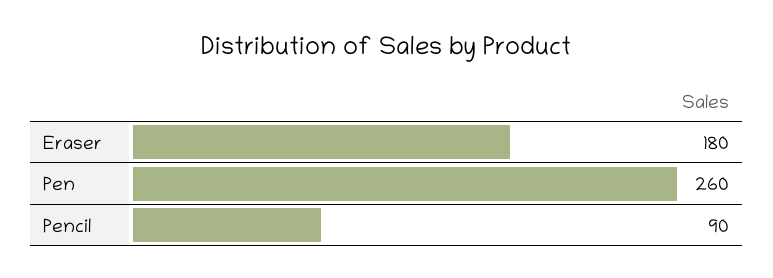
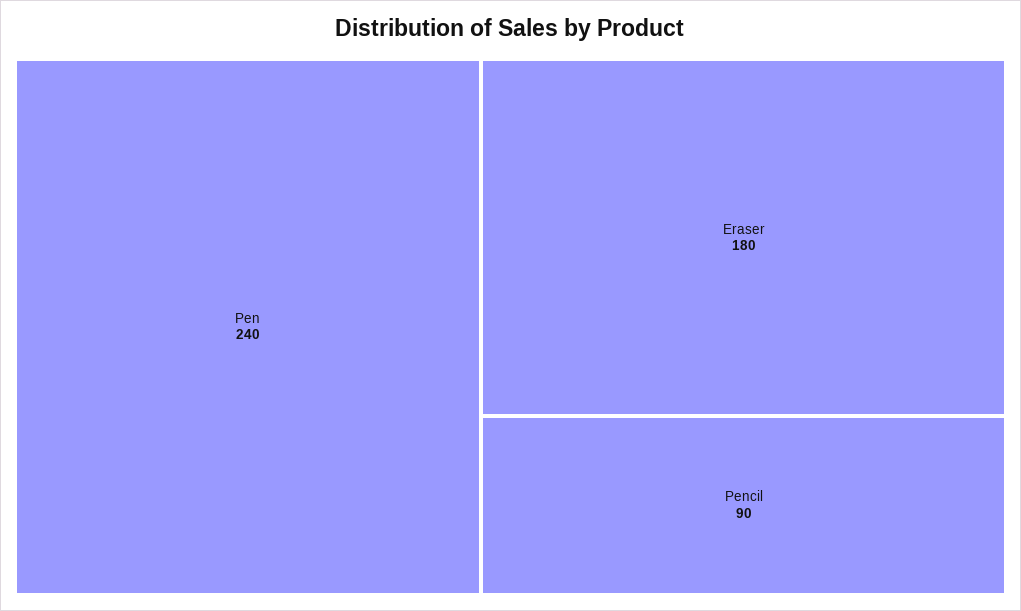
Pen: 260 -> 240

